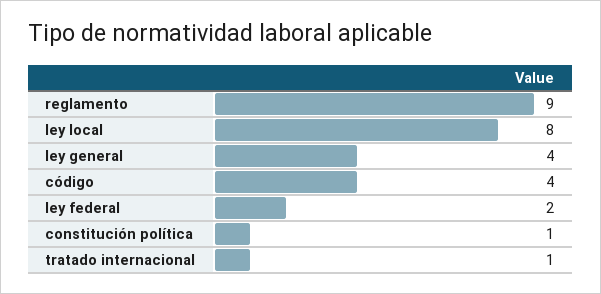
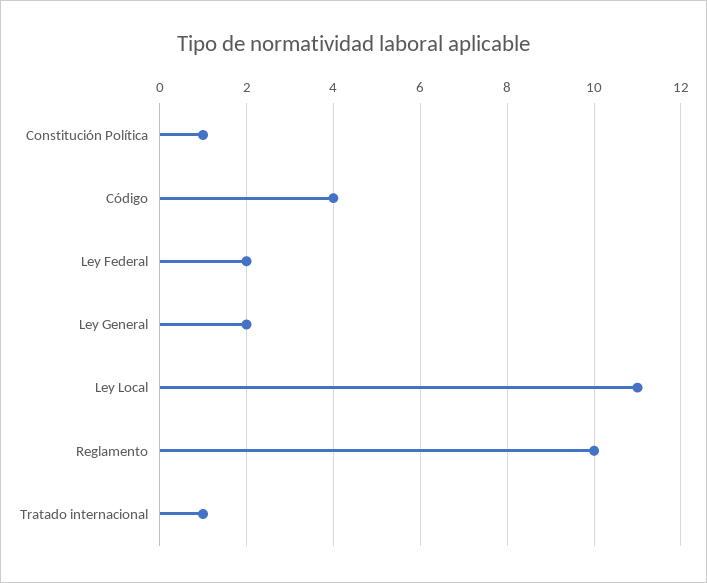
reglamento: 9 -> 10
ley local: 8 -> 11
ley general: 4 -> 2

